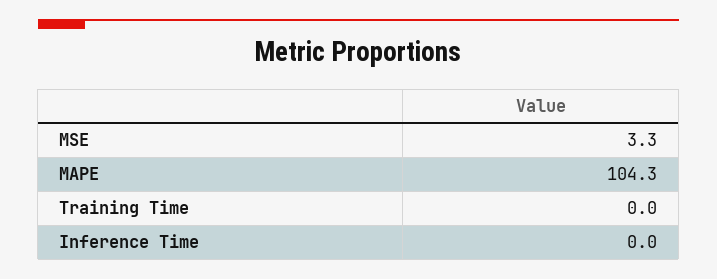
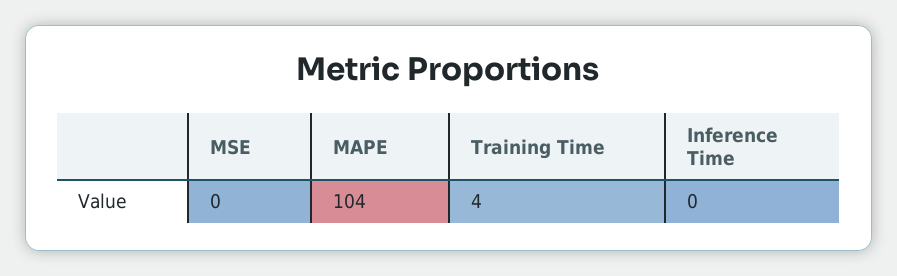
MSE: 3.3 -> 0
Training Time: 0 -> 4

